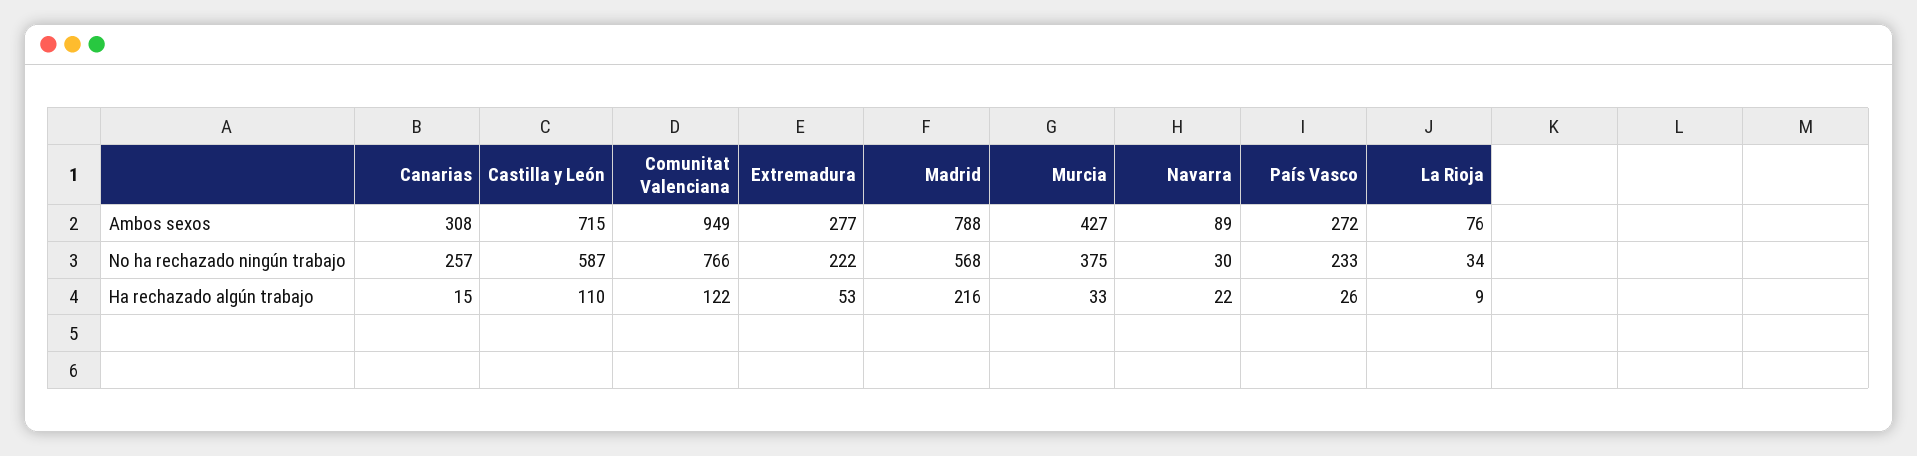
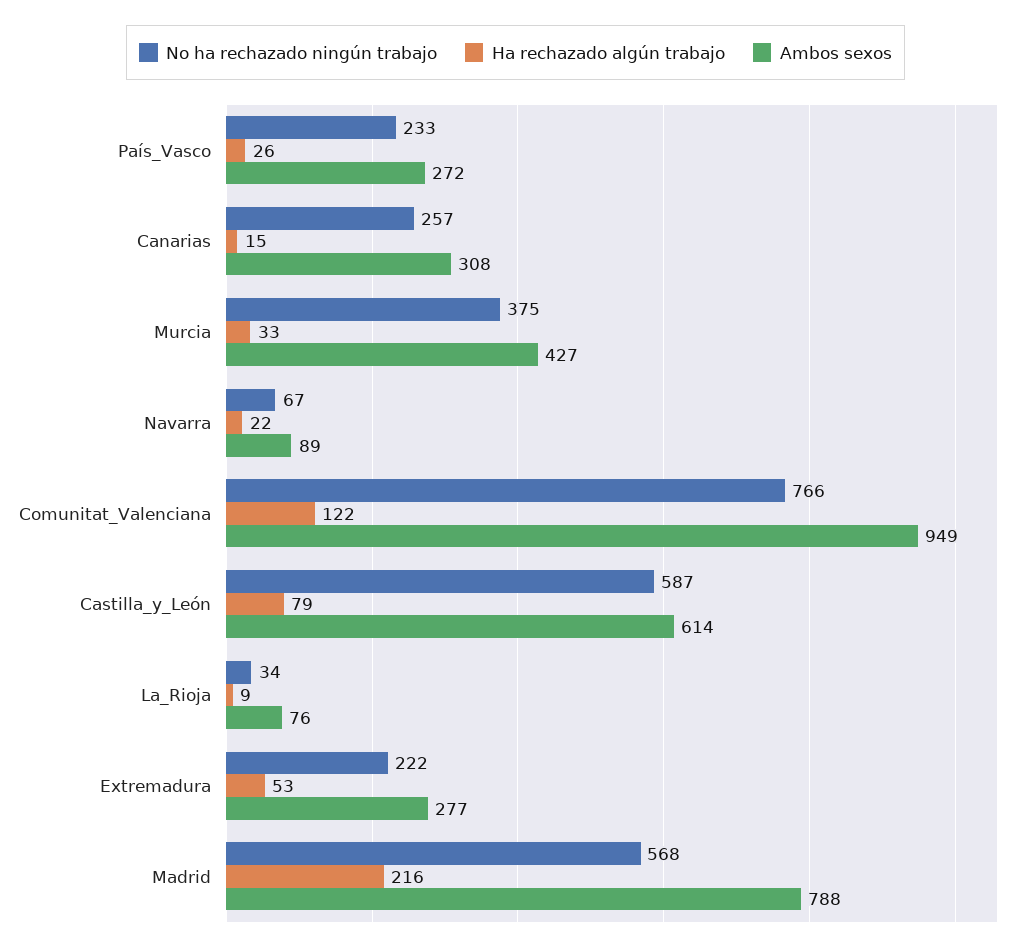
Ambos sexos, Castilla y León: 715 -> 614
No ha rechazado ningún trabajo, Navarra: 30 -> 67
Ha rechazado algún trabajo, Castilla y León: 110 -> 79

